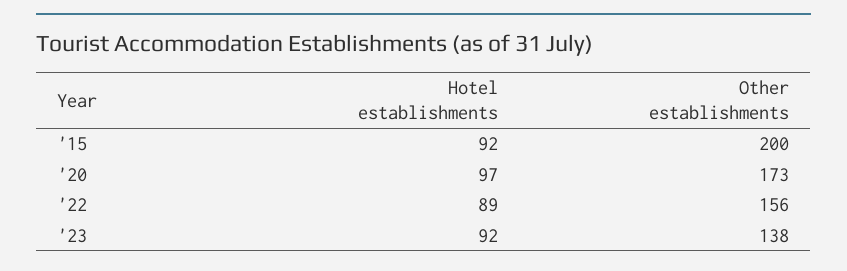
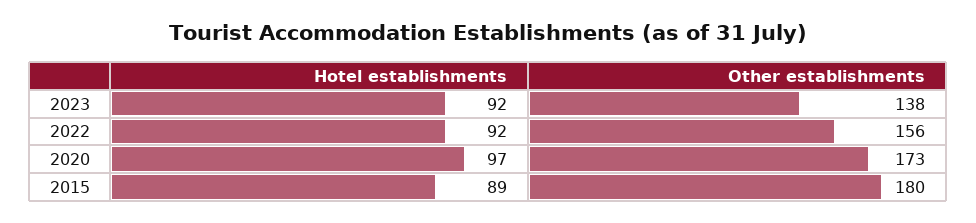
Hotel establishments, '15: 92 -> 89
Other establishments, '15: 200 -> 180
Hotel establishments, '22: 89 -> 92

